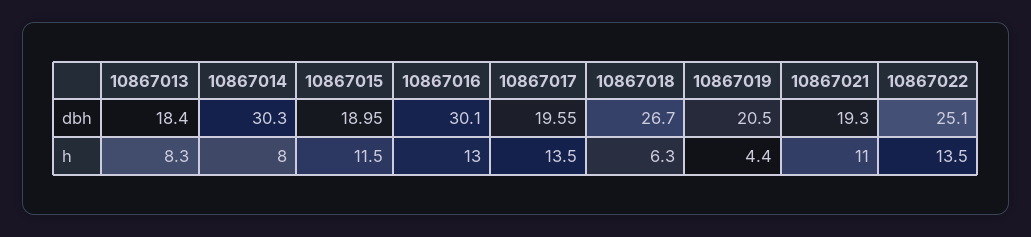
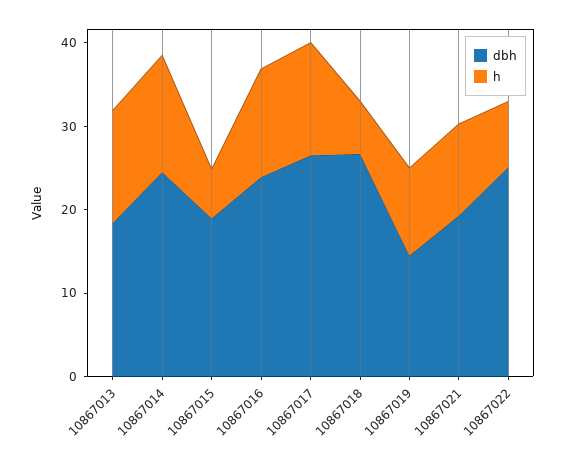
dbh, 10867014: 30.3 -> 24
dbh, 10867016: 30.1 -> 24
dbh, 10867017: 19.55 -> 26
dbh, 10867019: 20.5 -> 14
h, 10867013: 8.3 -> 14
h, 10867014: 8 -> 14
h, 10867015: 11.5 -> 6
h, 10867019: 4.4 -> 10
h, 10867022: 13.5 -> 8

